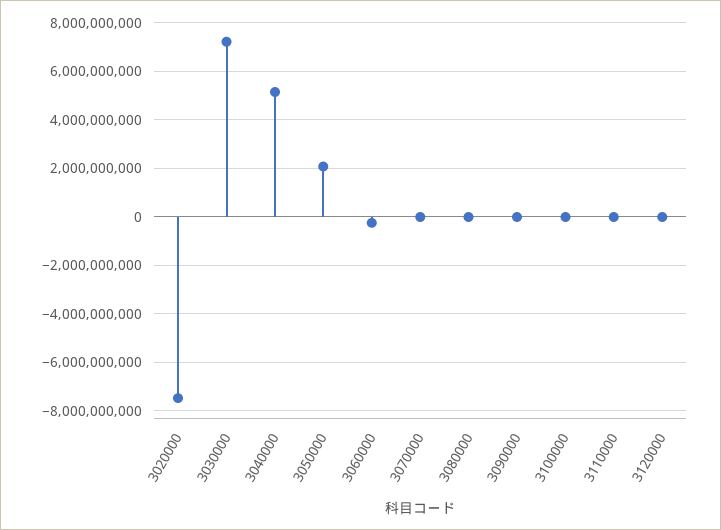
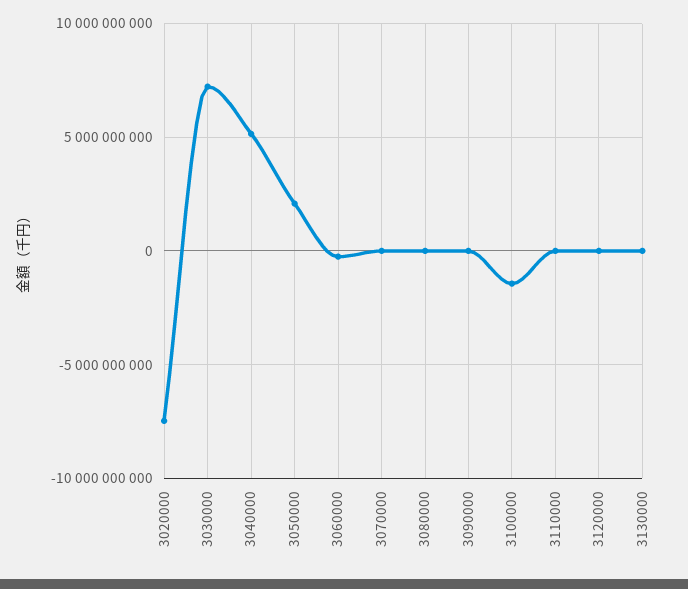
3100000: 0 -> -1500000000
3130000: none -> 0

